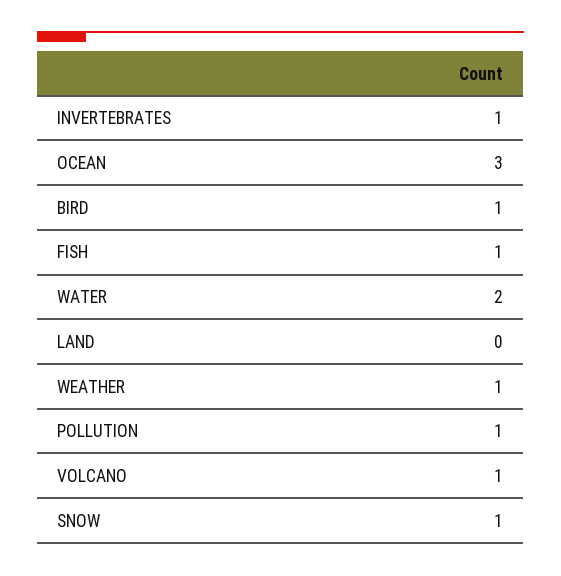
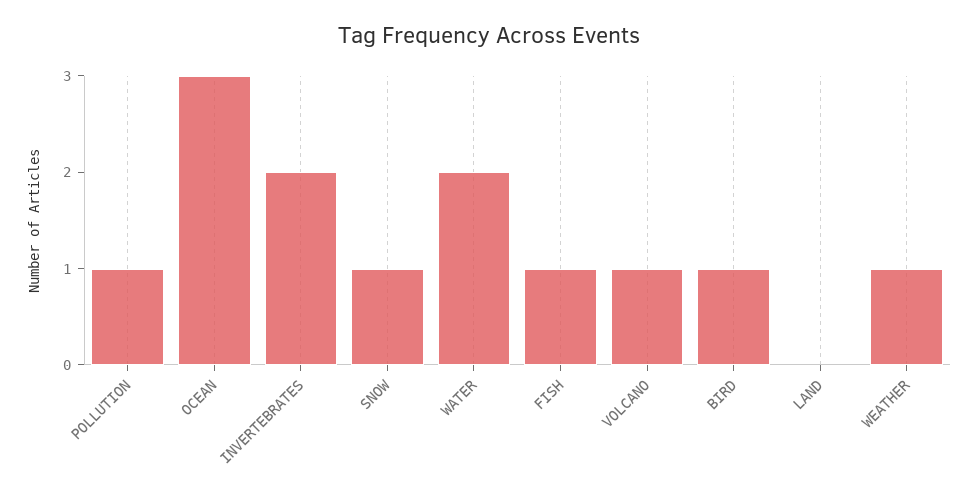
INVERTEBRATES: 1 -> 2

